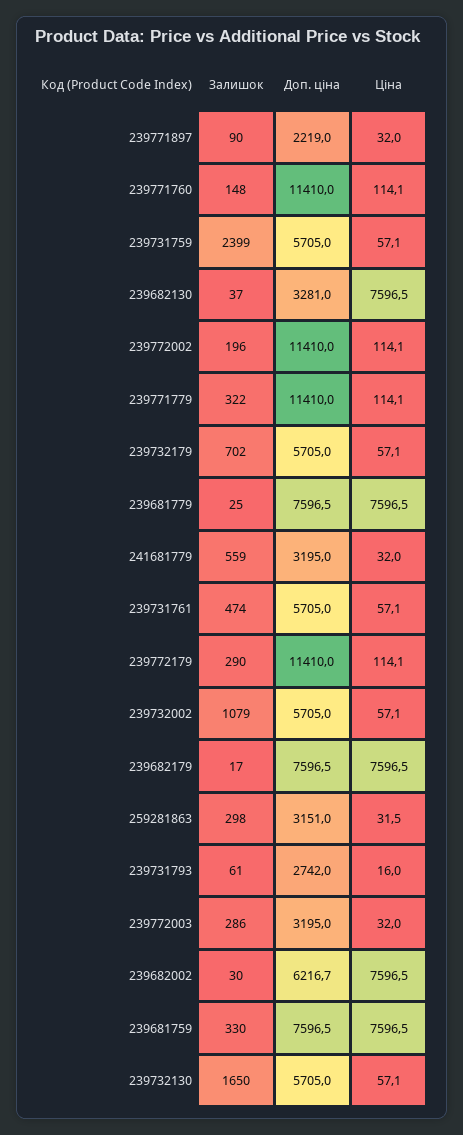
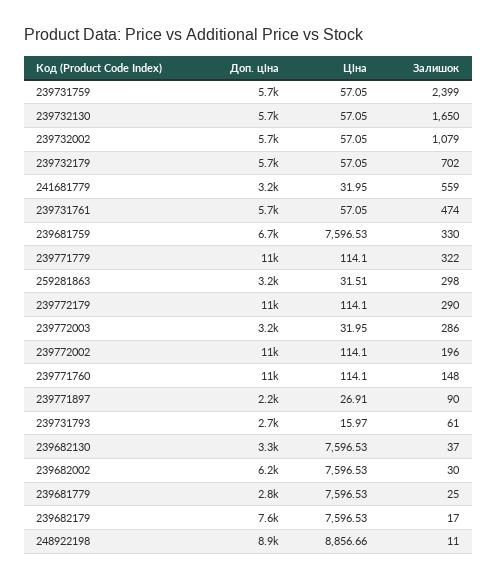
Ціна, 239771897: 32 -> 26.91
Доп. ціна, 239681779: 7596.5 -> 2800
Доп. ціна, 239681759: 7596.5 -> 6700
Доп. ціна, 248922198: none -> 8900
Ціна, 248922198: none -> 8856.66
Залишок, 248922198: none -> 11

